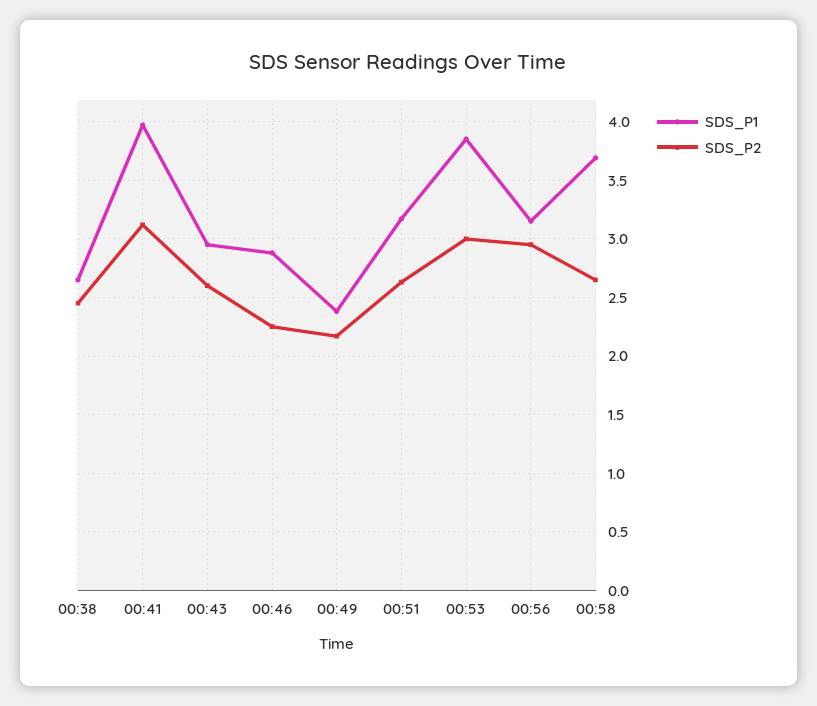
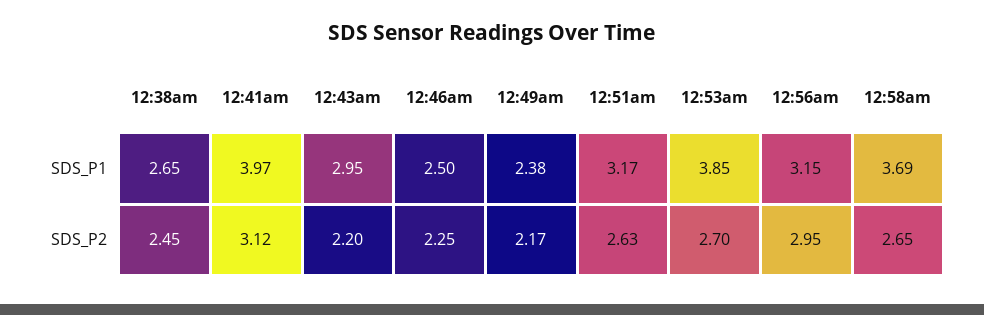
SDS_P2, 00:43: 2.6 -> 2.2
SDS_P1, 00:46: 2.9 -> 2.5
SDS_P2, 00:53: 3 -> 2.7

